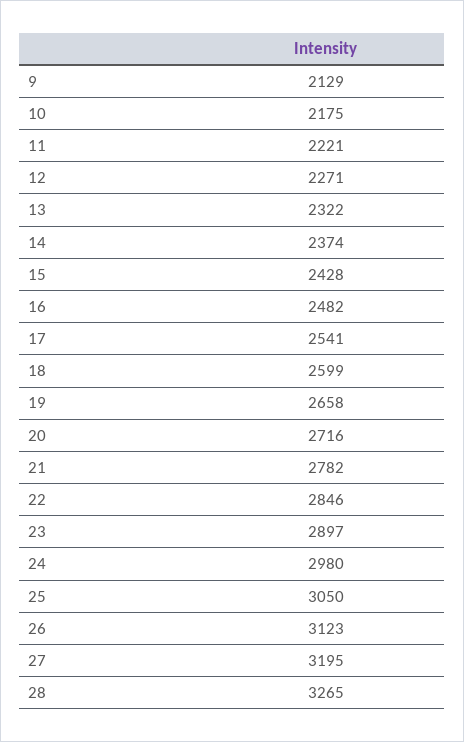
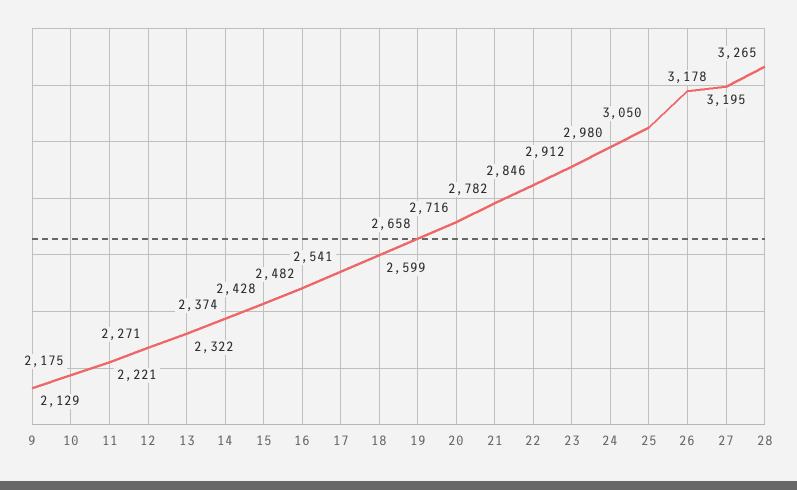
23: 2897 -> 2912
26: 3123 -> 3178

